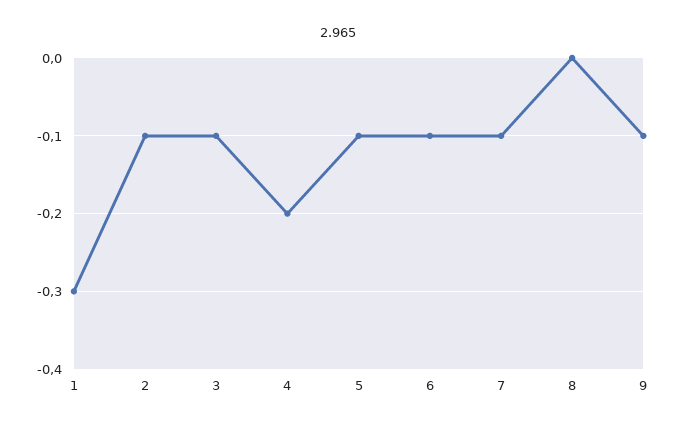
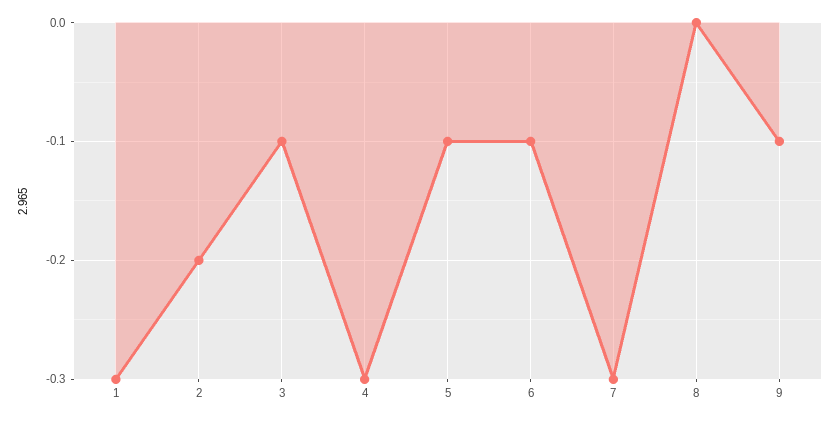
2: -0.1 -> -0.2
4: -0.2 -> -0.3
7: -0.1 -> -0.3

